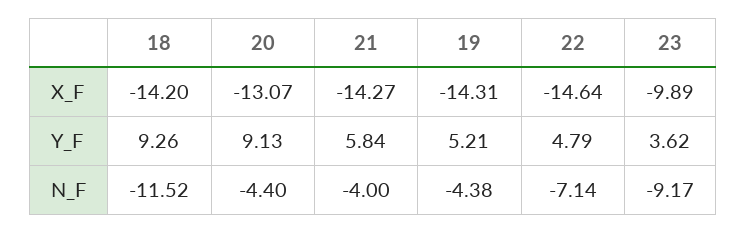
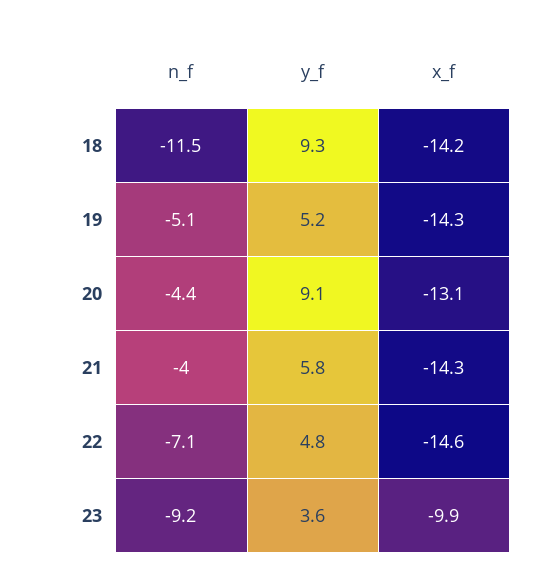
19, N_F: -4.38 -> -5.1

